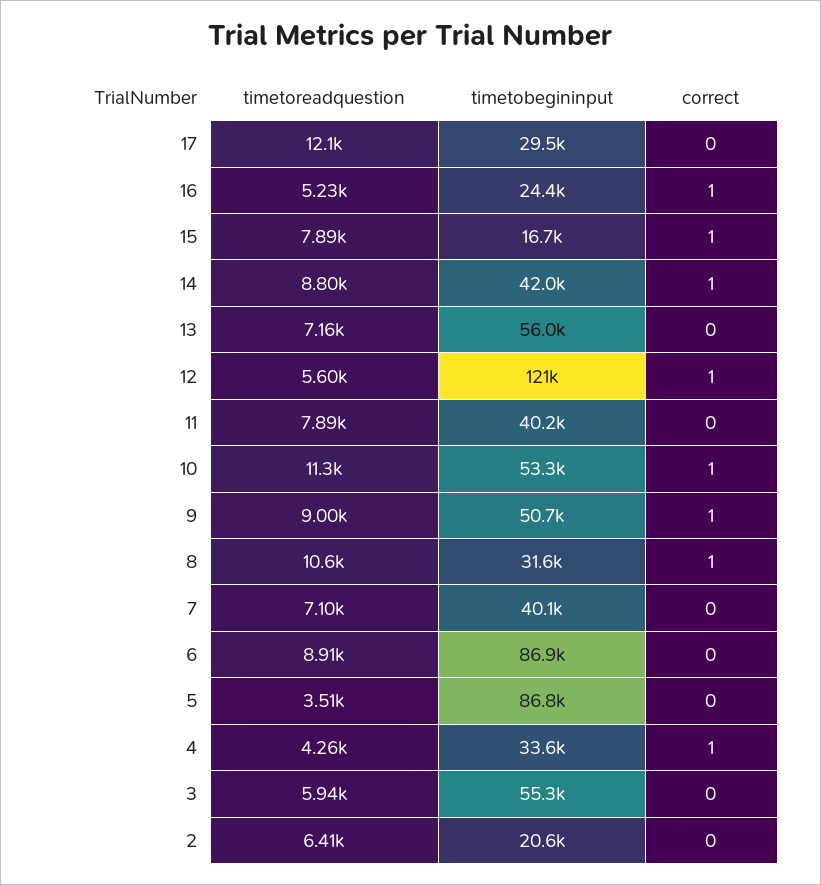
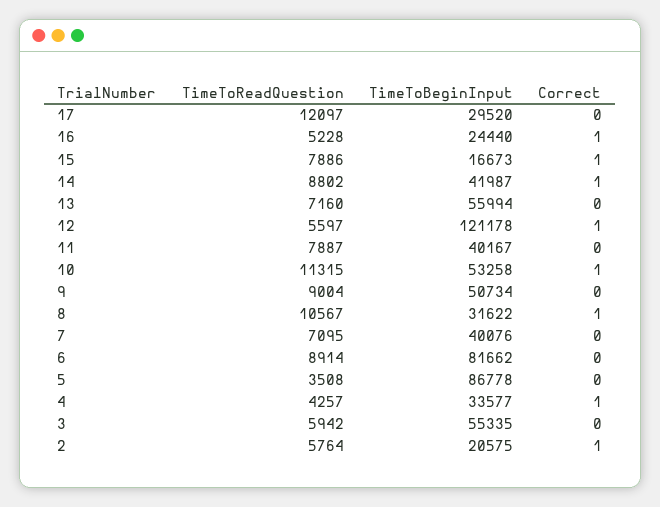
correct, 9: 1 -> 0
timetobegininput, 6: 86900 -> 81662
timetoreadquestion, 2: 6410 -> 5764
correct, 2: 0 -> 1

